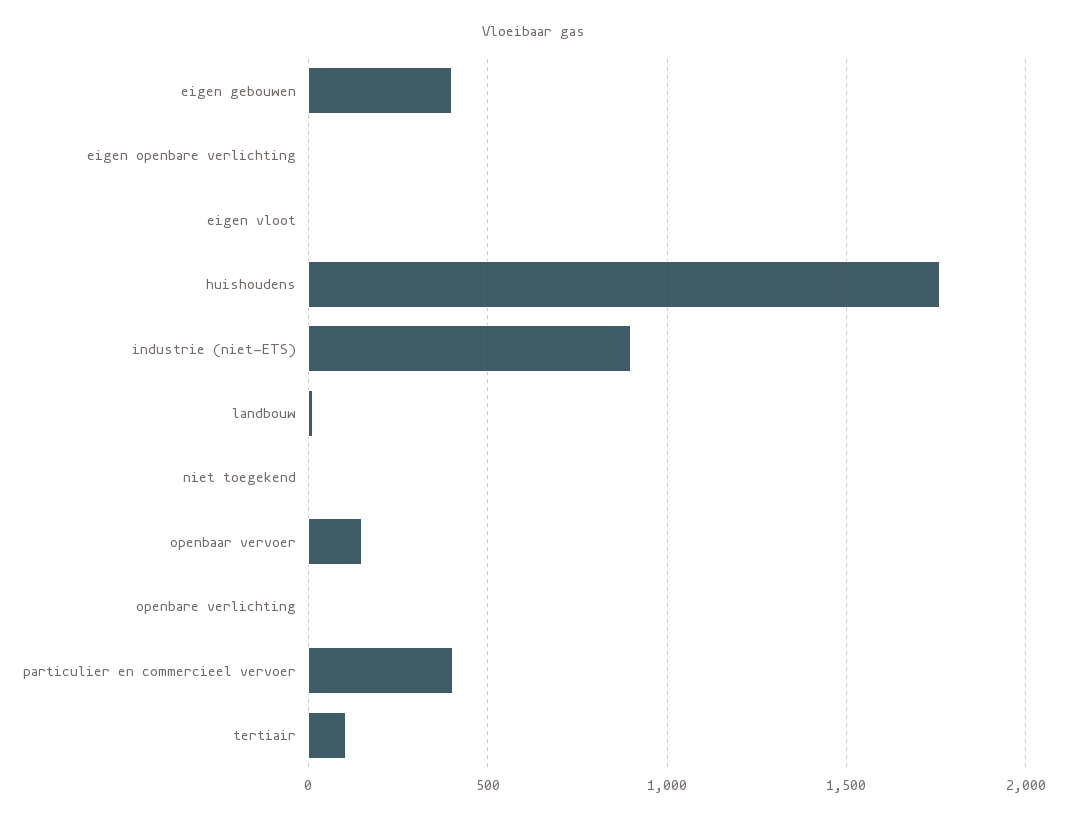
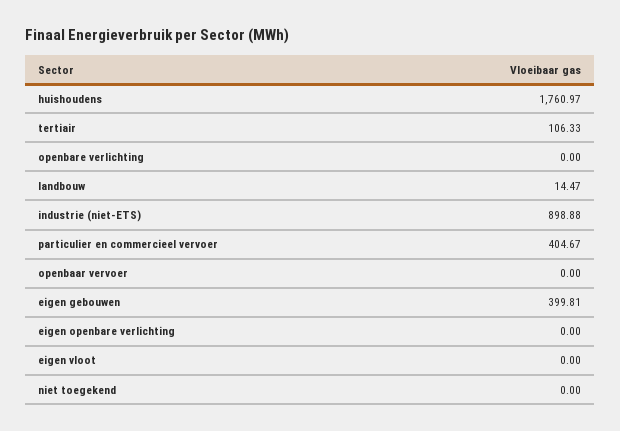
openbaar vervoer: 150 -> 0

